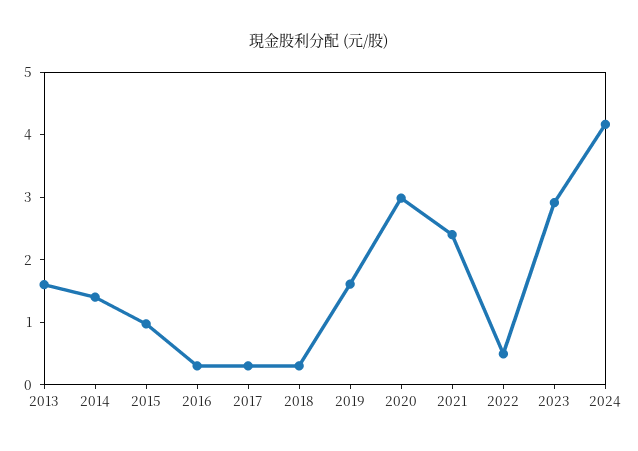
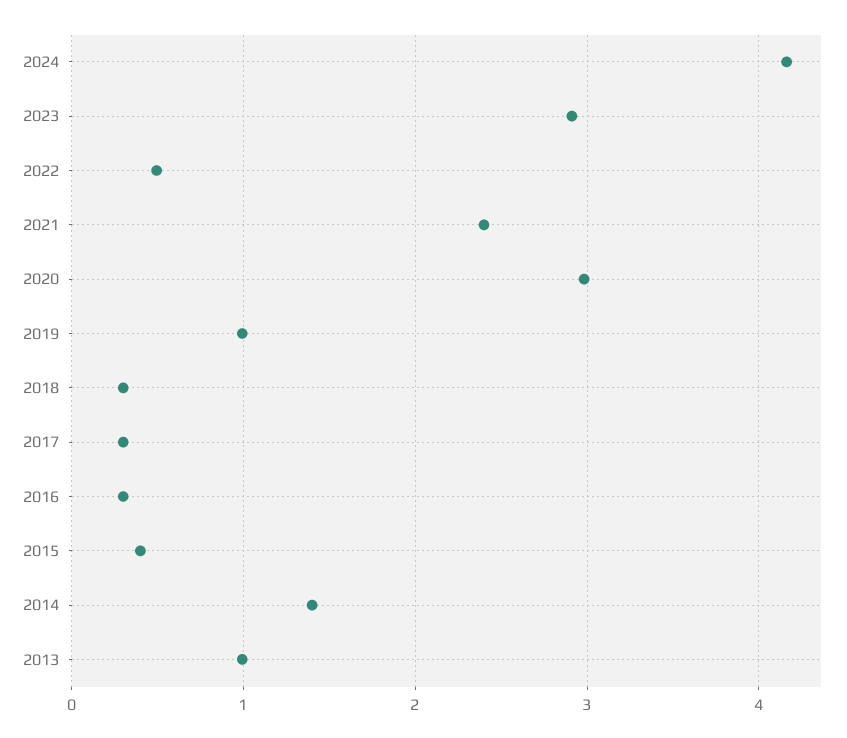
2013: 1.6 -> 1
2015: 1 -> 0.4
2019: 1.6 -> 1

